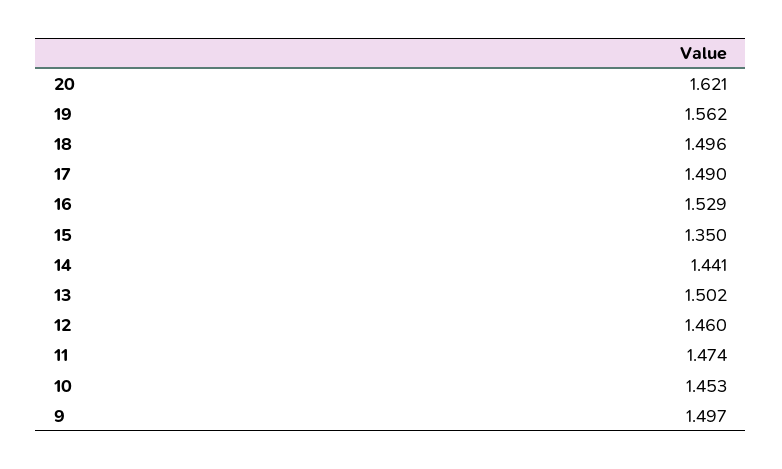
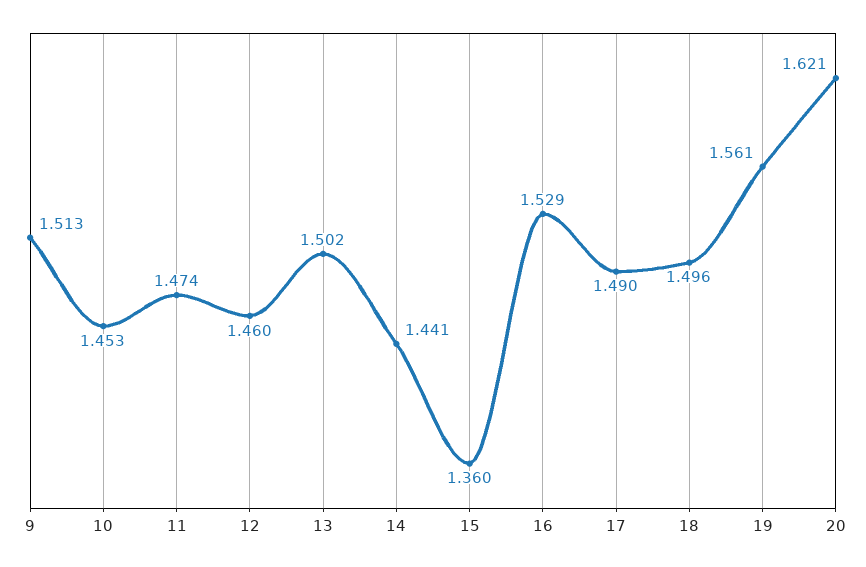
19: 1.562 -> 1.561
15: 1.35 -> 1.36
9: 1.497 -> 1.513

